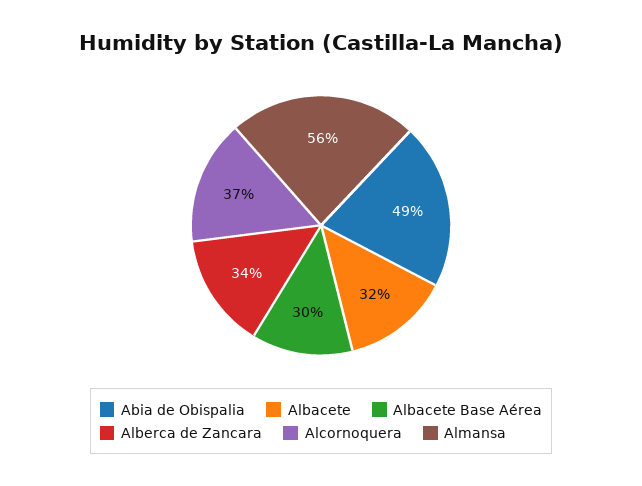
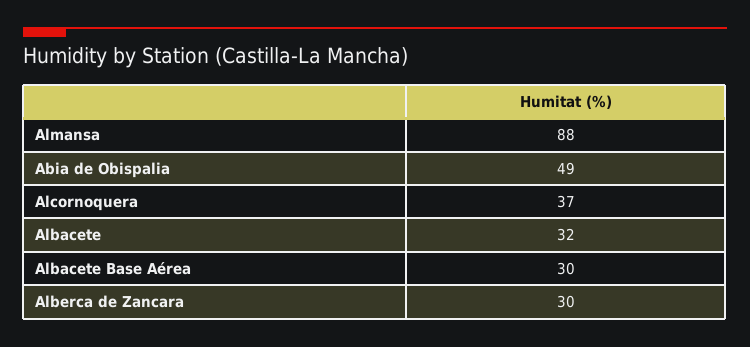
Alberca de Zancara: 34 -> 30
Almansa: 56 -> 88

